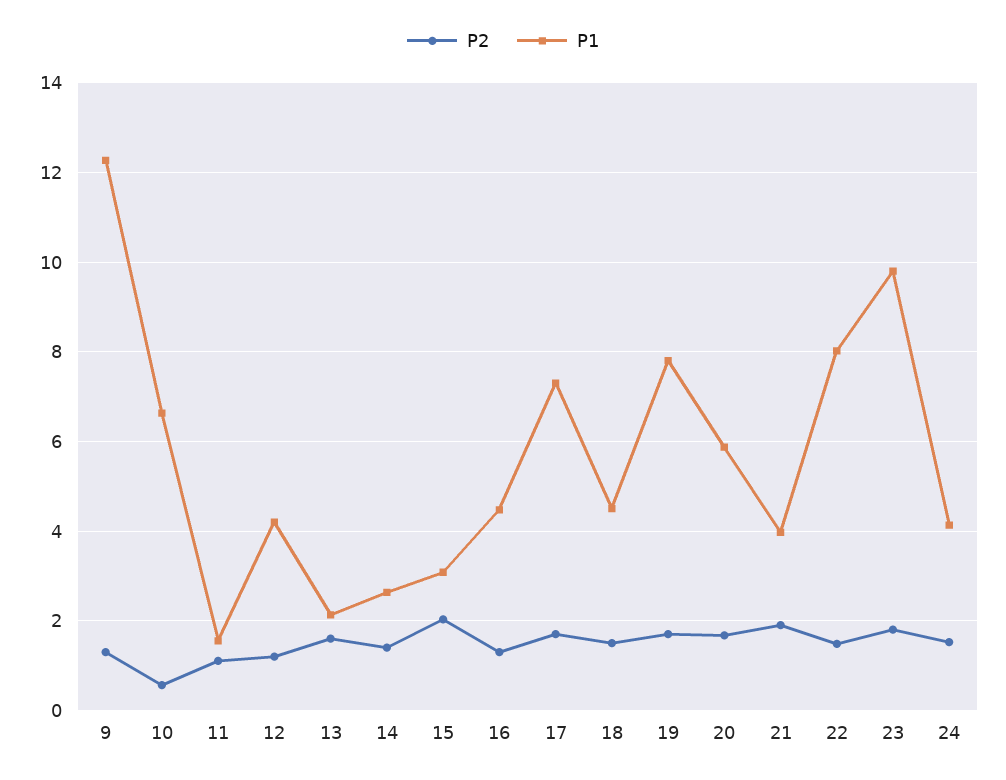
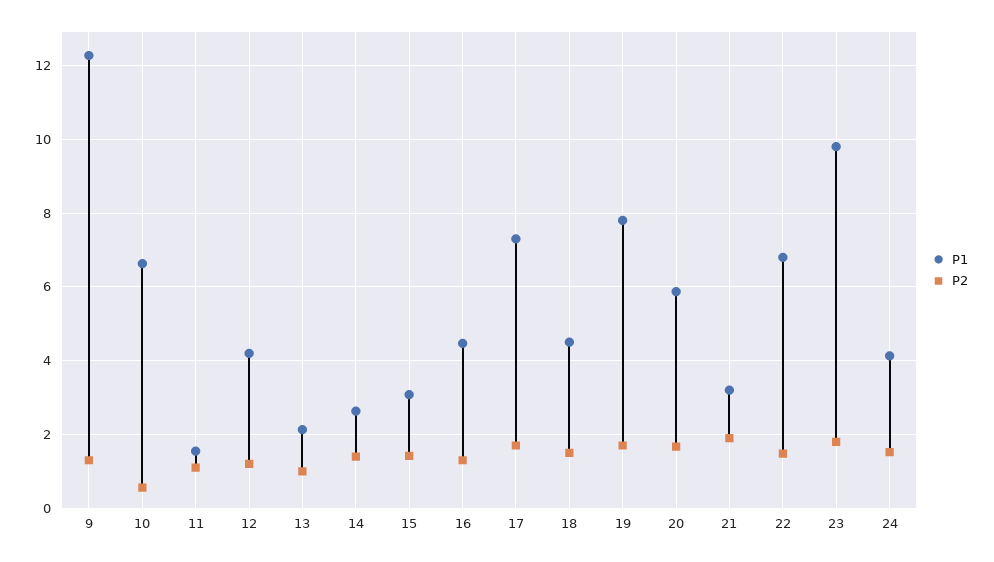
P2, 13: 1.6 -> 1
P2, 15: 2 -> 1.4
P1, 21: 4 -> 3.2
P1, 22: 8 -> 6.8

